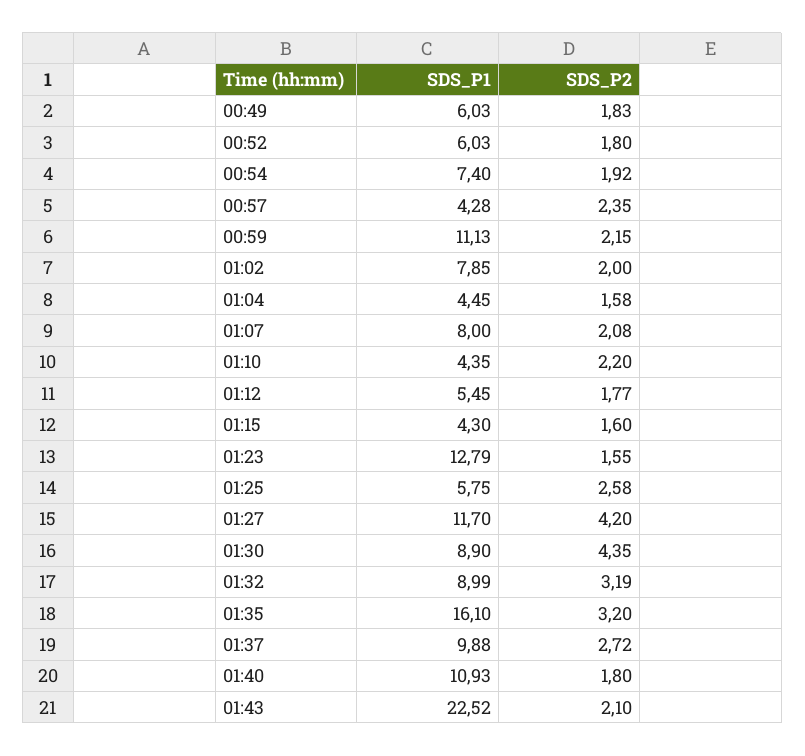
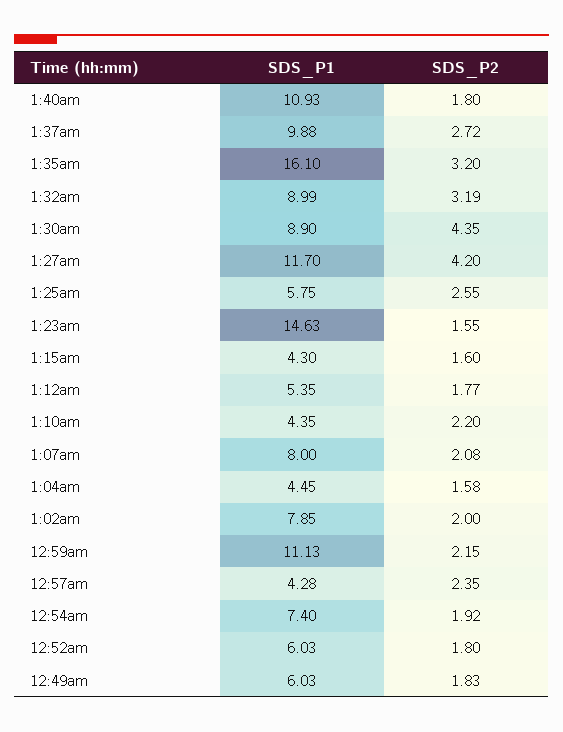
SDS_P1, 01:12: 5.45 -> 5.35
SDS_P1, 01:23: 12.79 -> 14.63
SDS_P2, 01:25: 2.58 -> 2.55
SDS_P1, 01:43: 22.52 -> none
SDS_P2, 01:43: 2.1 -> none

